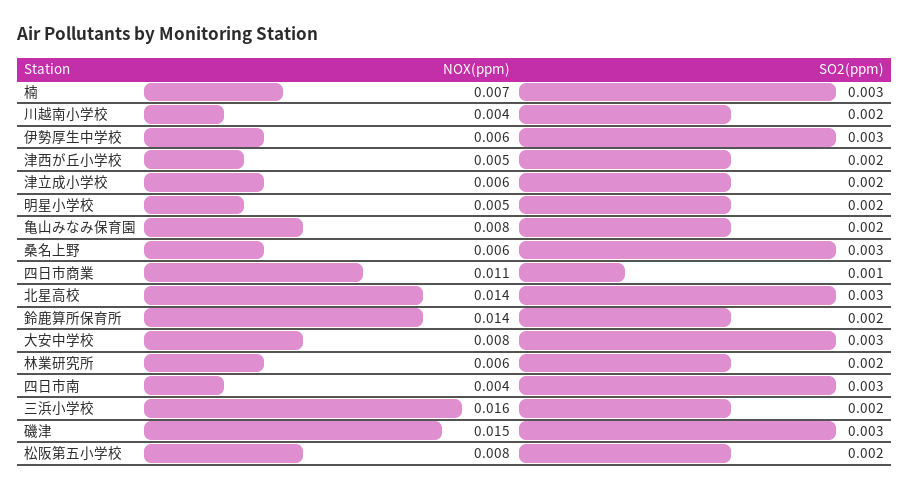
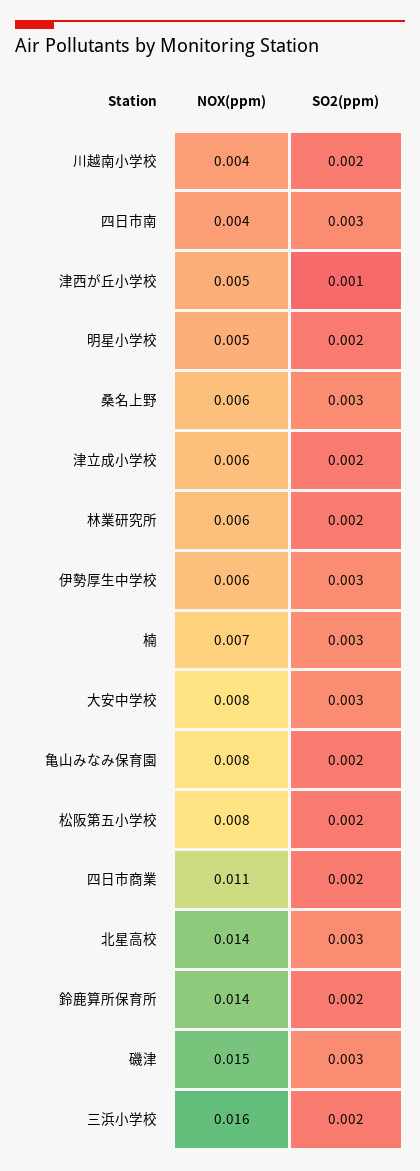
SO2(ppm), 津西が丘小学校: 0.002 -> 0.001
SO2(ppm), 四日市商業: 0.001 -> 0.002

